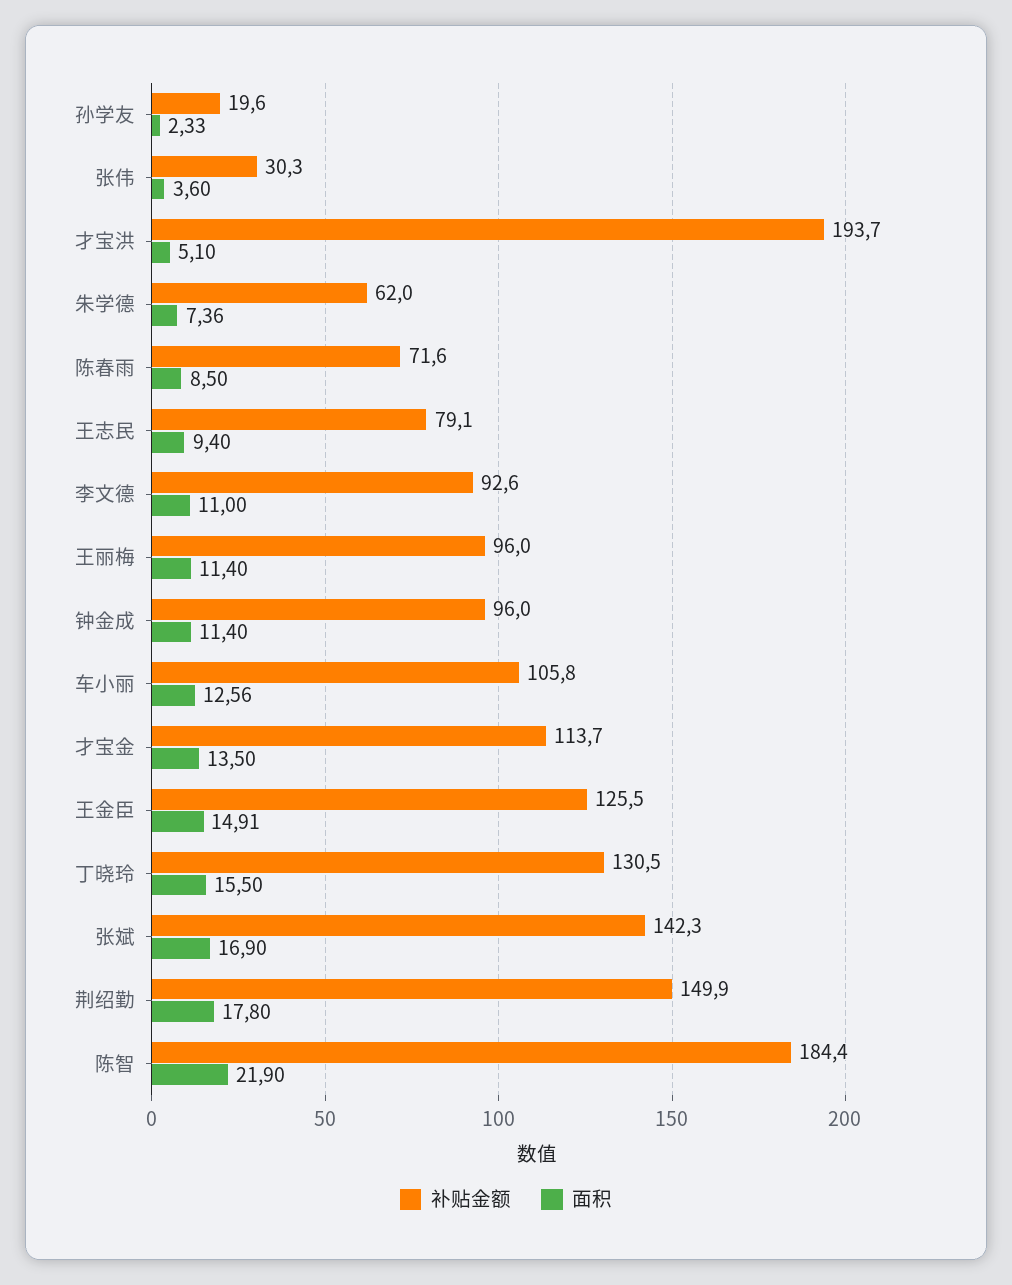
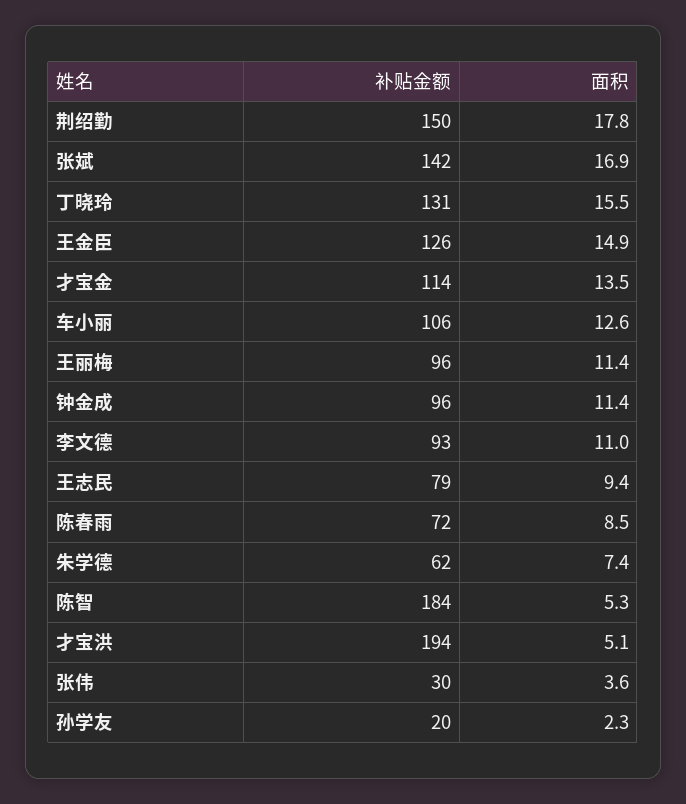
面积, 陈智: 21.9 -> 5.3

